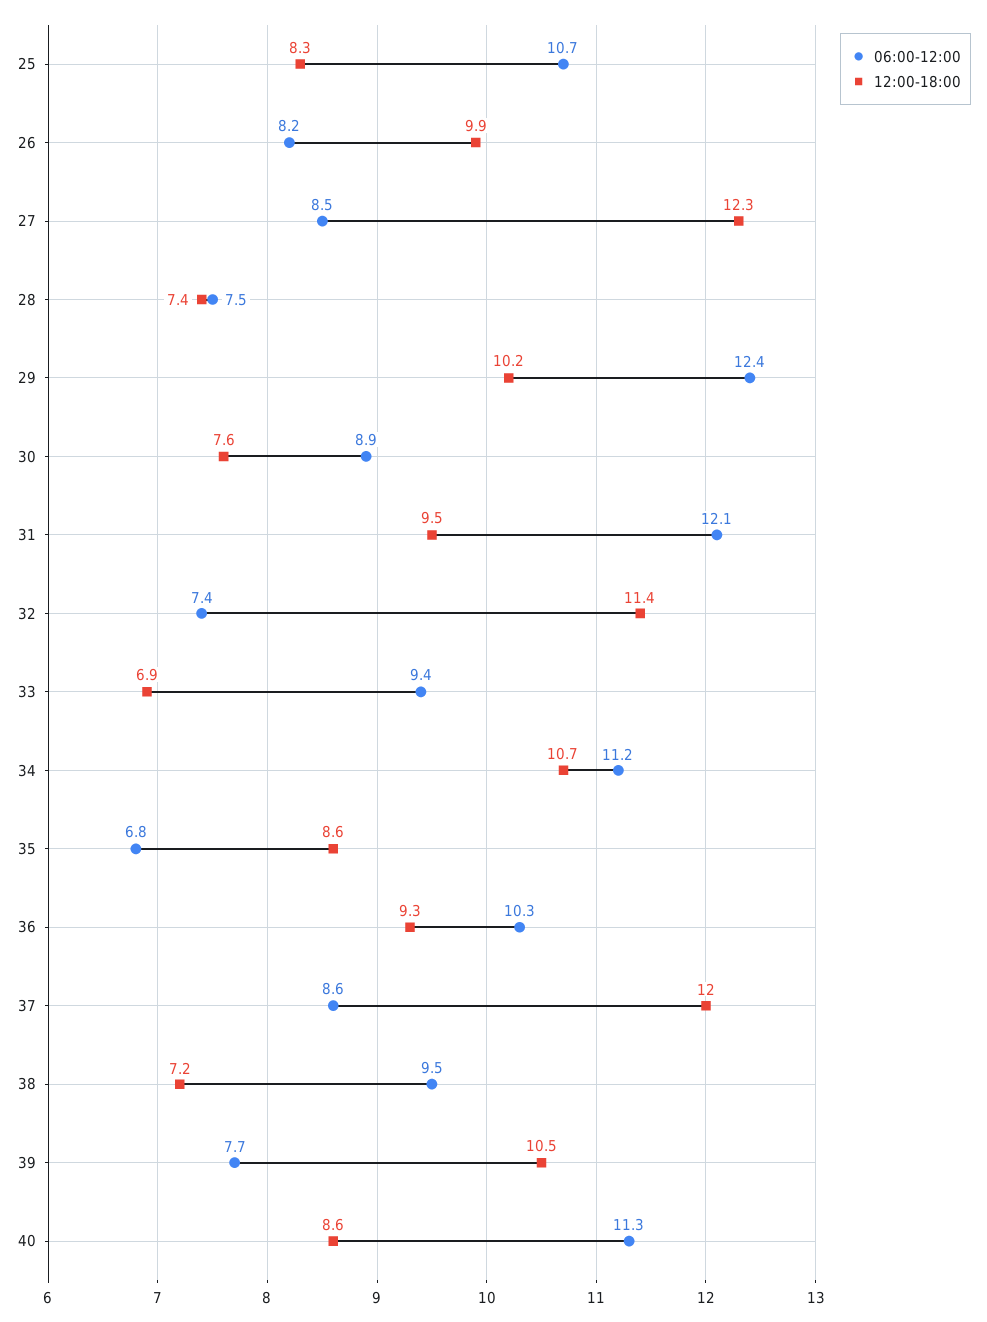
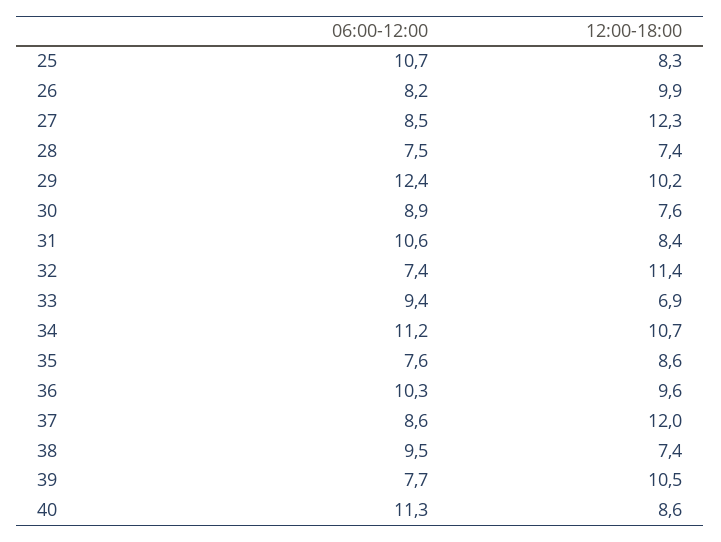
06:00-12:00, 31: 12.1 -> 10.6
12:00-18:00, 31: 9.5 -> 8.4
06:00-12:00, 35: 6.8 -> 7.6
12:00-18:00, 36: 9.3 -> 9.6
12:00-18:00, 38: 7.2 -> 7.4

